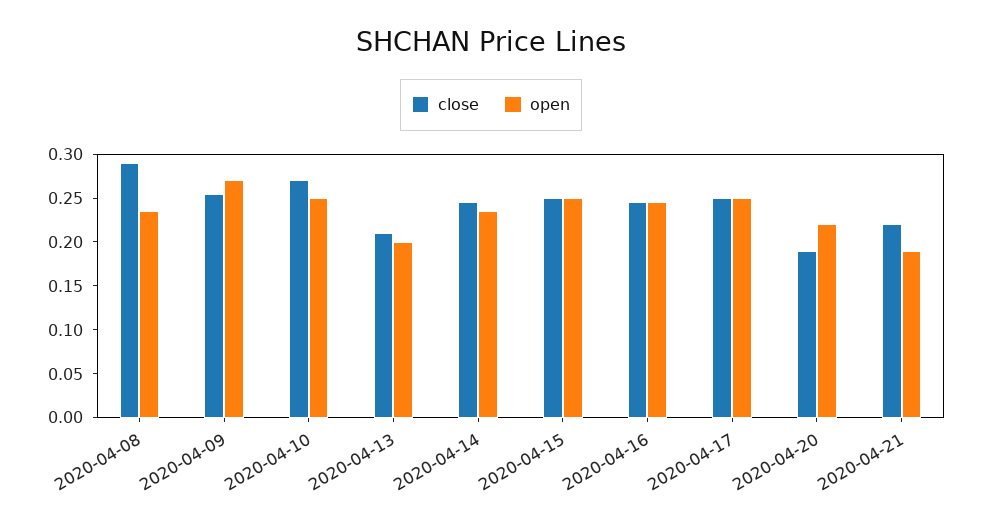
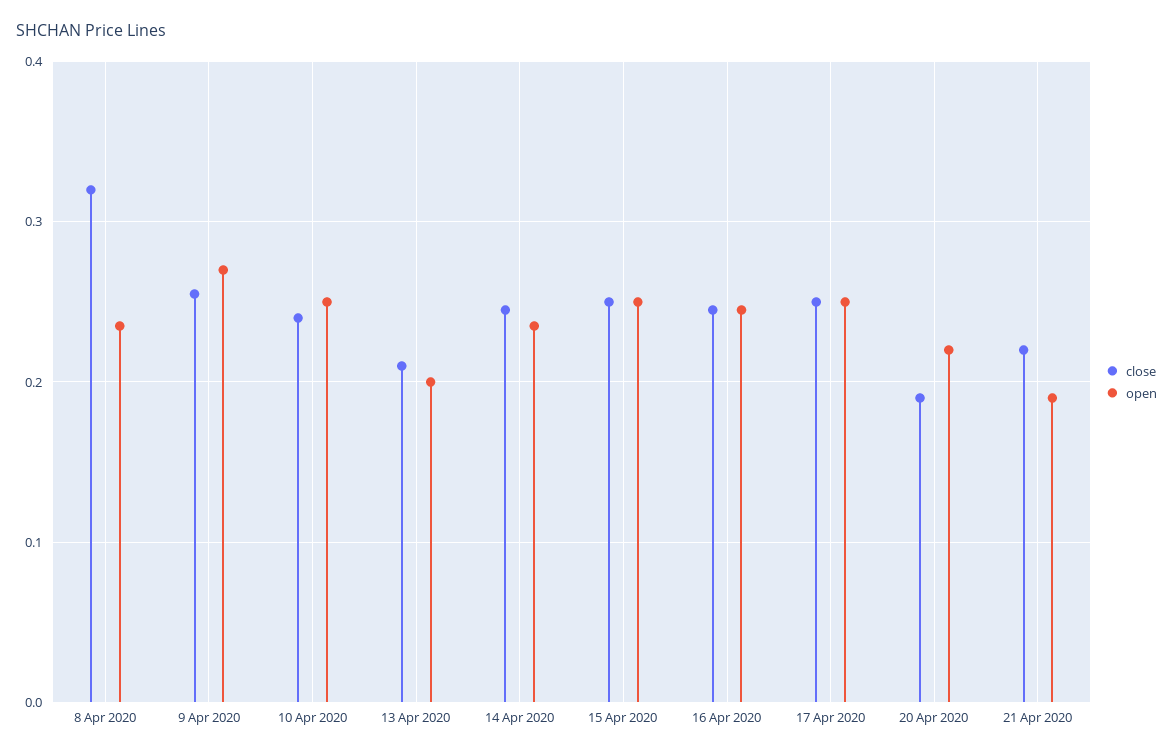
close, 2020-04-08: 0.29 -> 0.32
close, 2020-04-10: 0.27 -> 0.24

